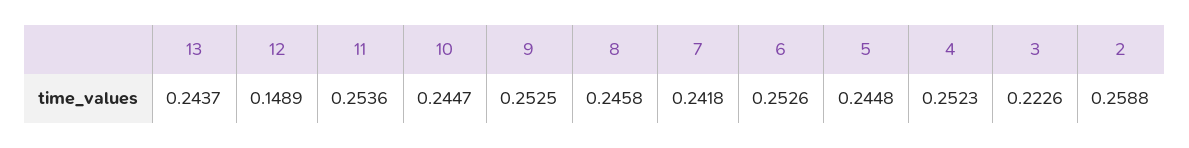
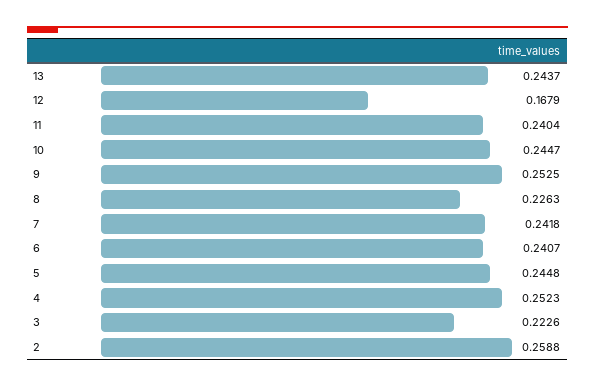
12: 0.1489 -> 0.1679
11: 0.2536 -> 0.2404
8: 0.2458 -> 0.2263
6: 0.2526 -> 0.2407

